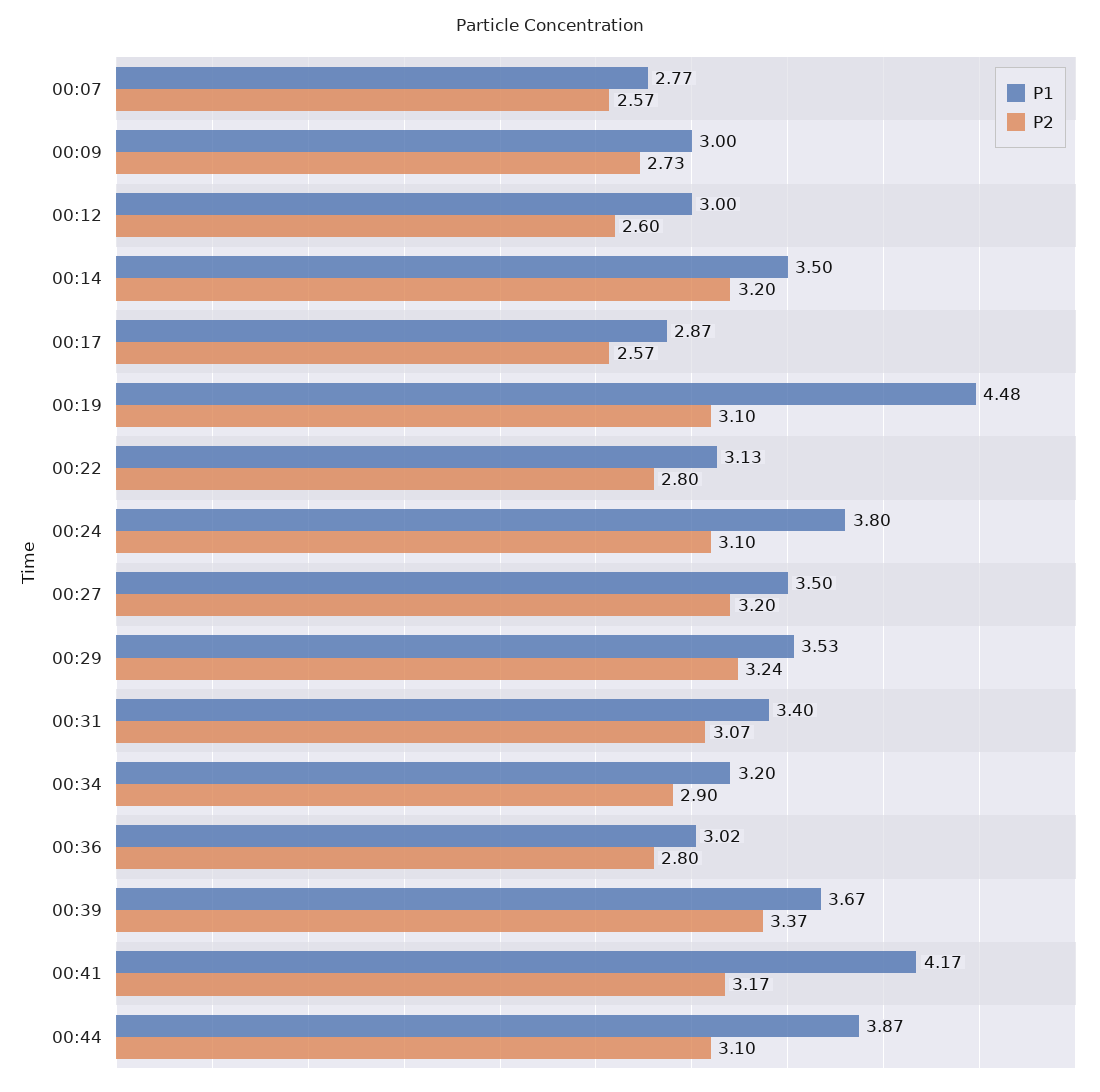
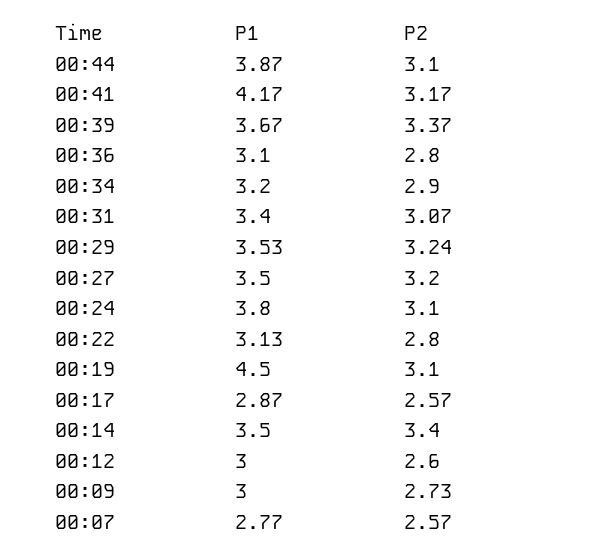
P2, 00:14: 3.2 -> 3.4
P1, 00:19: 4.48 -> 4.5
P1, 00:36: 3.02 -> 3.1

